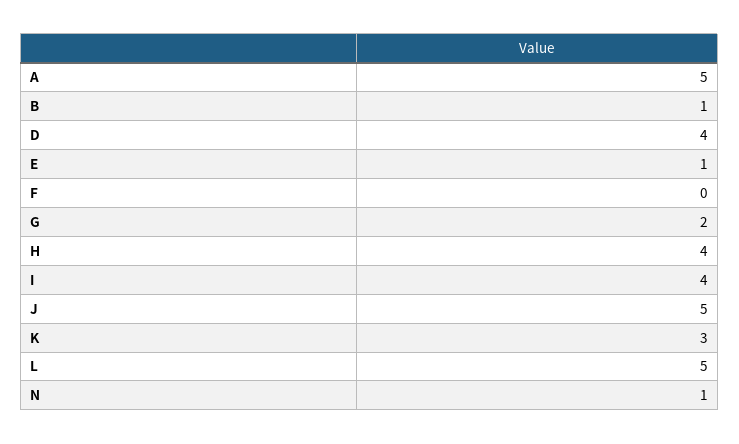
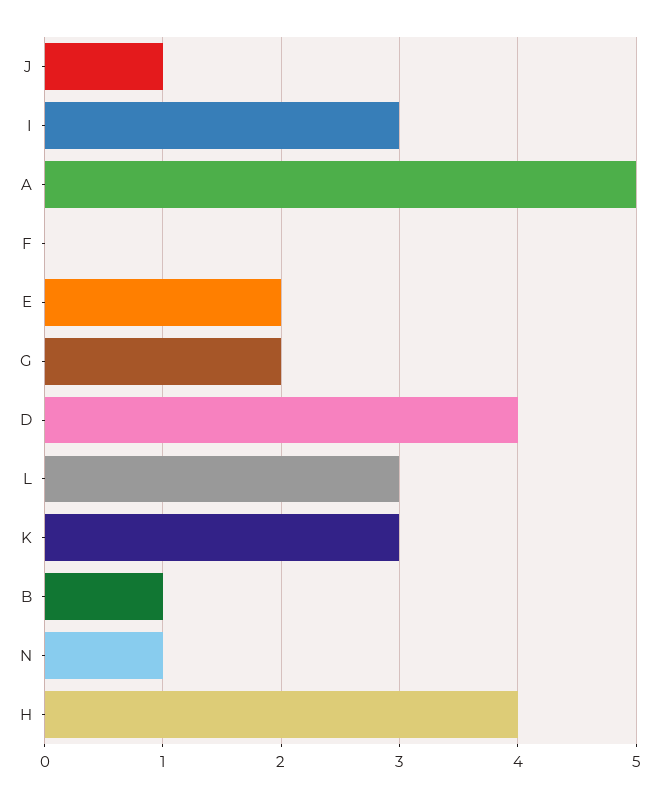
E: 1 -> 2
I: 4 -> 3
J: 5 -> 1
L: 5 -> 3

